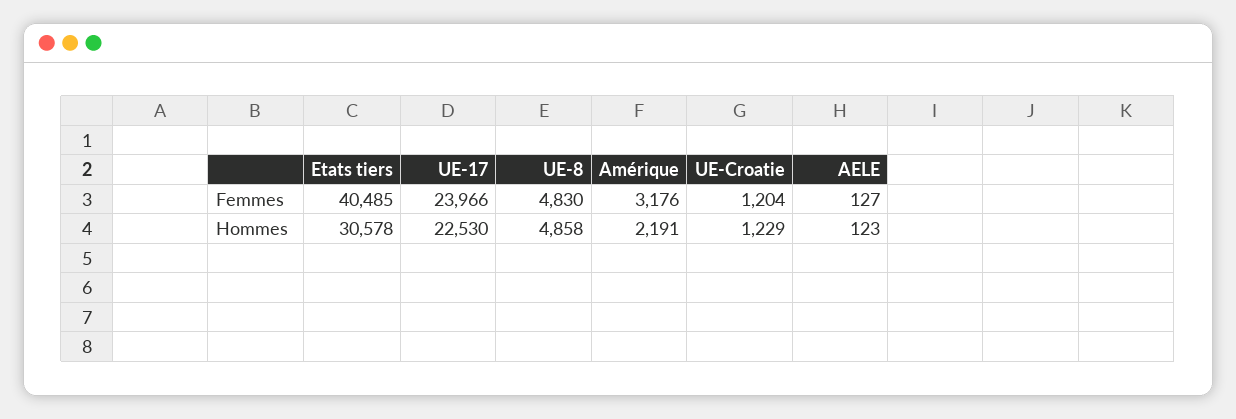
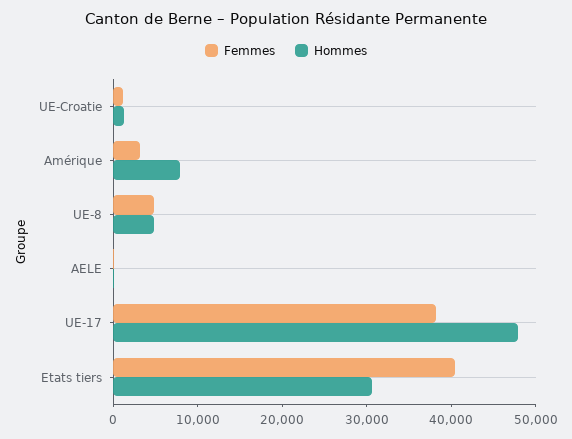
Femmes, UE-17: 23966 -> 38000
Hommes, UE-17: 22530 -> 48000
Hommes, Amérique: 2191 -> 8000

